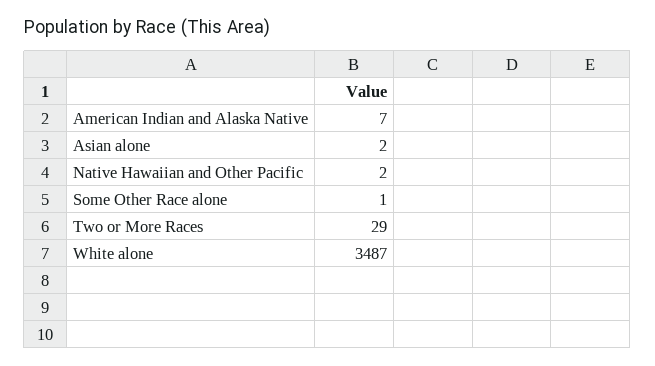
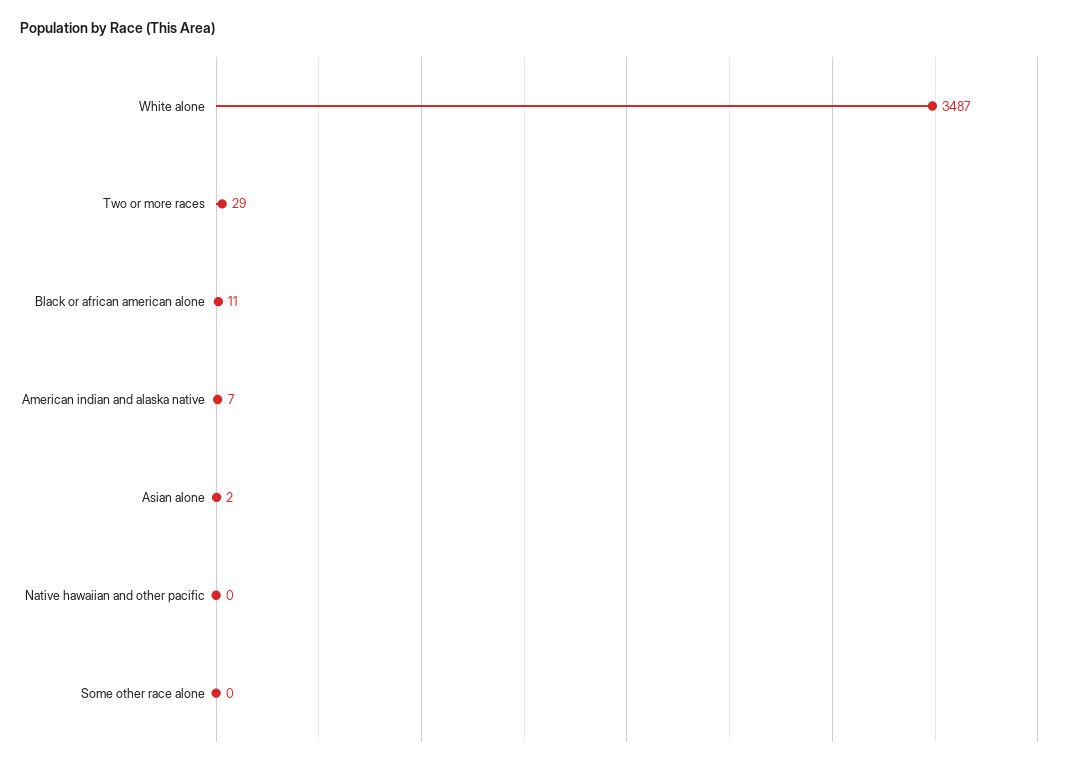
Native Hawaiian and Other Pacific: 2 -> 0
Some Other Race alone: 1 -> 0
Black or african american alone: none -> 11

